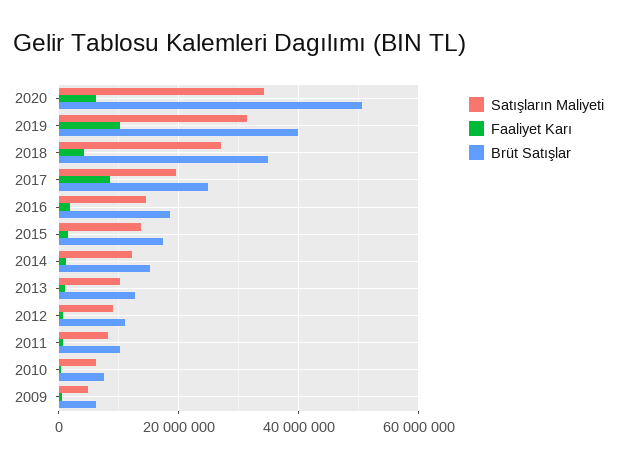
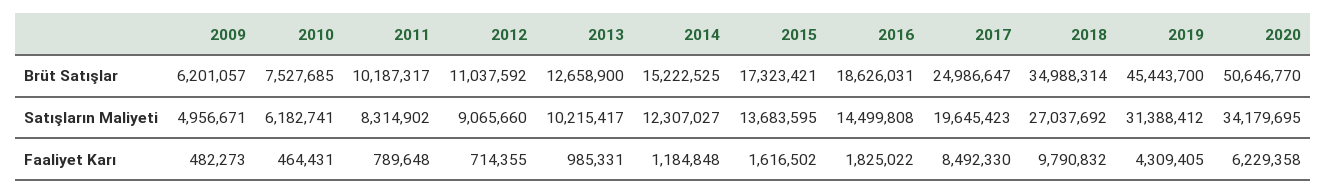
Faaliyet Karı, 2019: 10000000 -> 4309405
Brüt Satışlar, 2019: 40000000 -> 45443700
Faaliyet Karı, 2018: 4000000 -> 9790832

